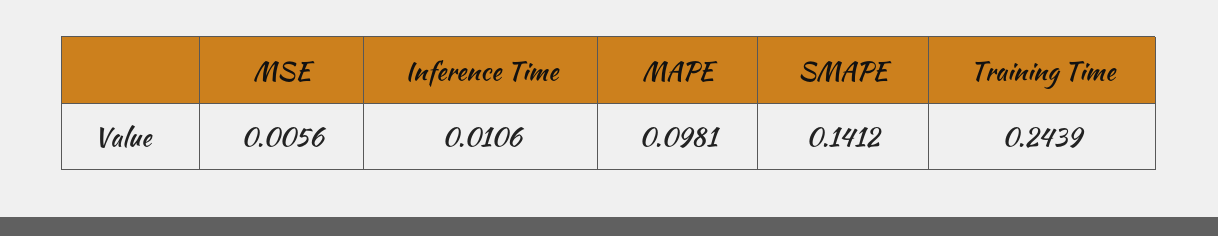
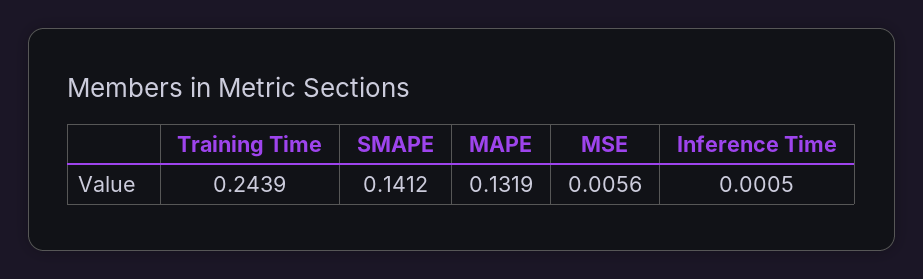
Inference Time: 0.0106 -> 0.0005
MAPE: 0.0981 -> 0.1319

